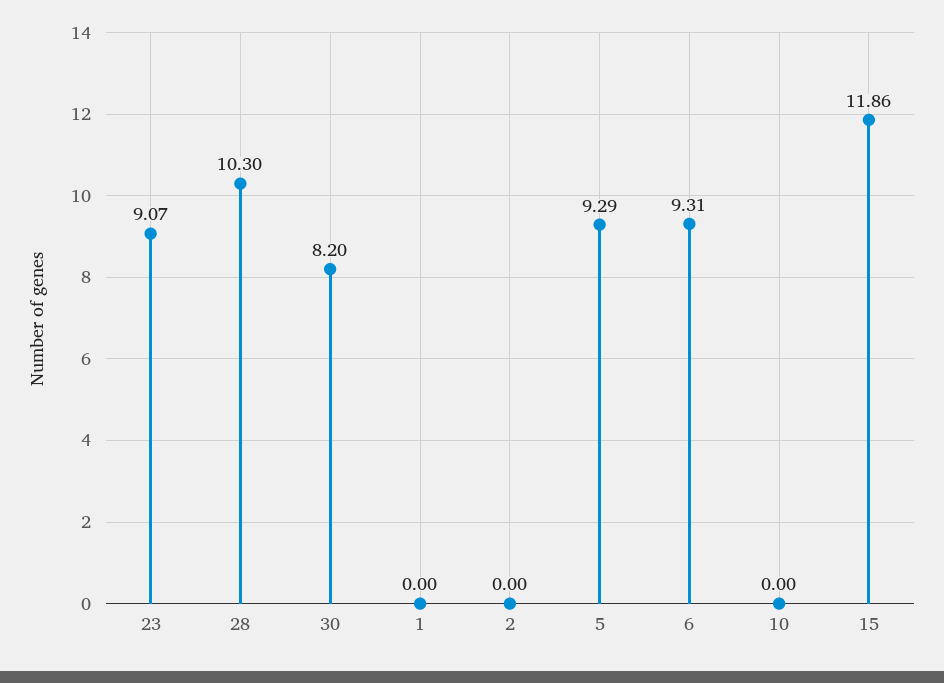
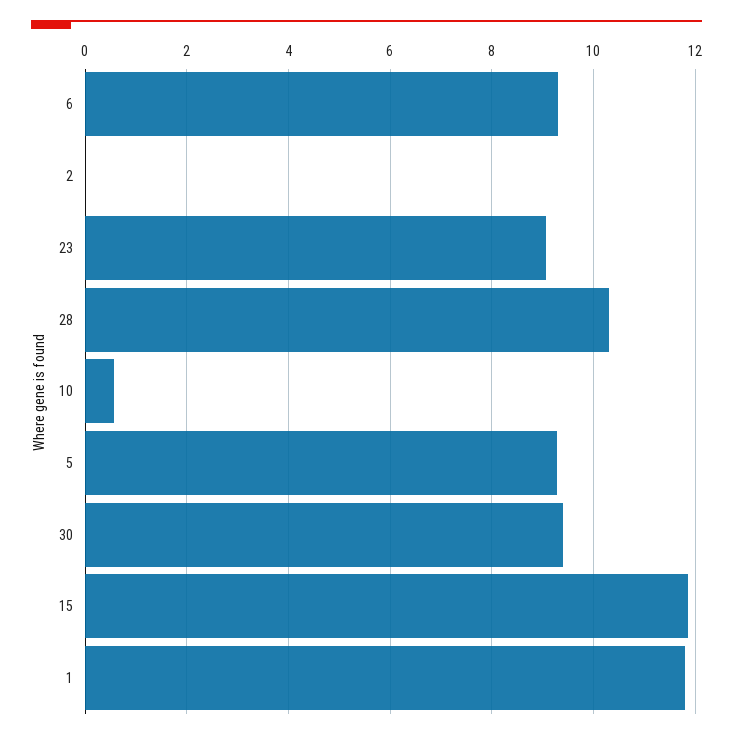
30: 8.2 -> 9.4
1: 0 -> 11.8
10: 0 -> 0.6

